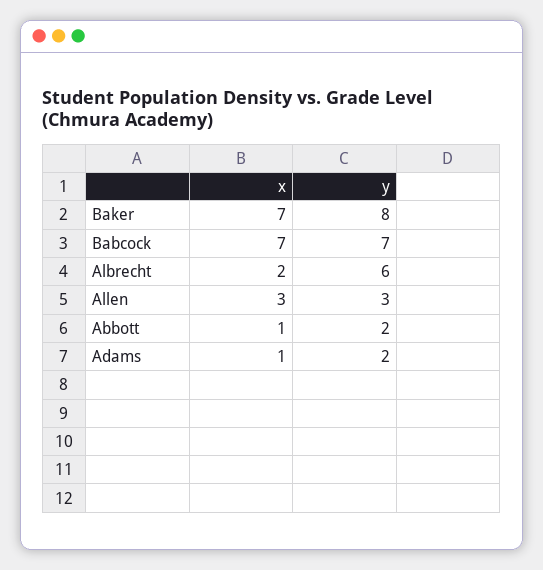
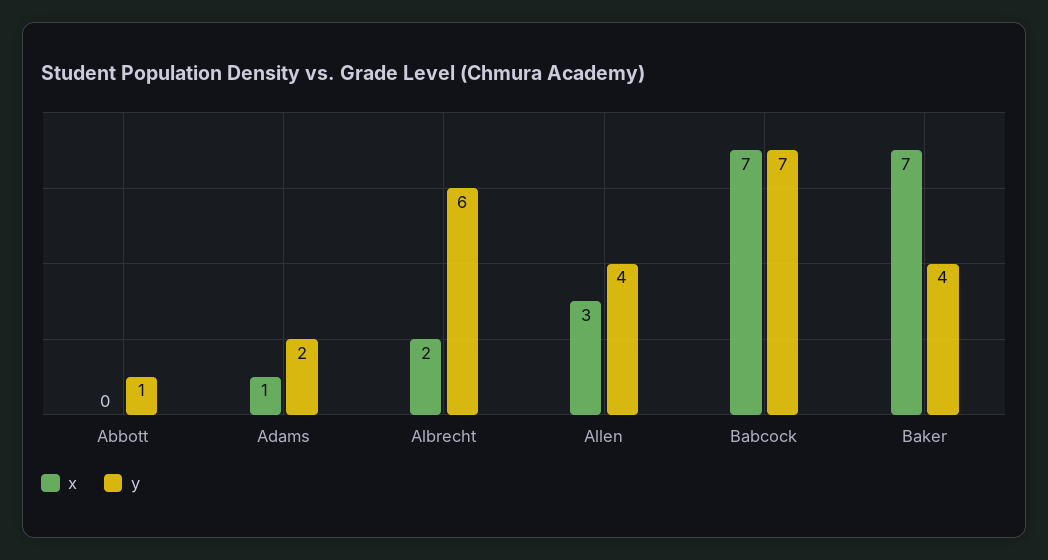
y, Baker: 8 -> 4
y, Allen: 3 -> 4
x, Abbott: 1 -> 0
y, Abbott: 2 -> 1

